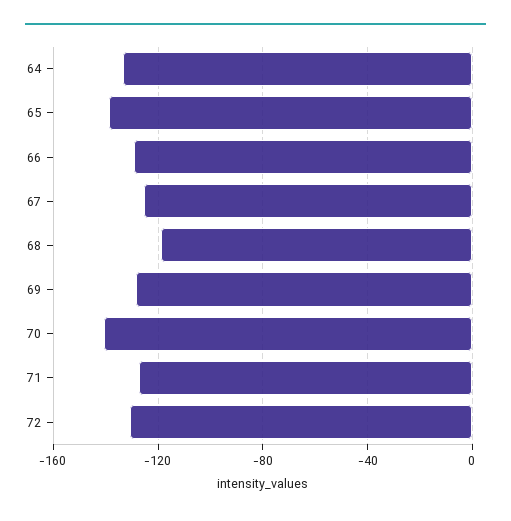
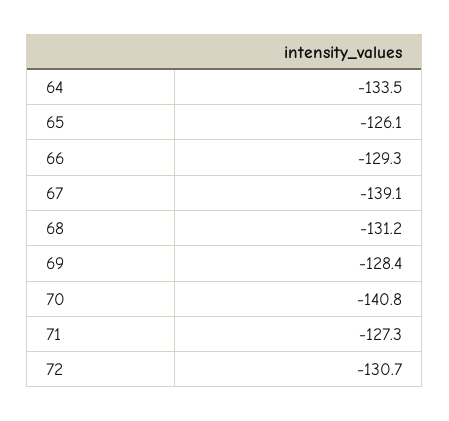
65: -140 -> -126.1
67: -125 -> -139.1
68: -120 -> -131.2

